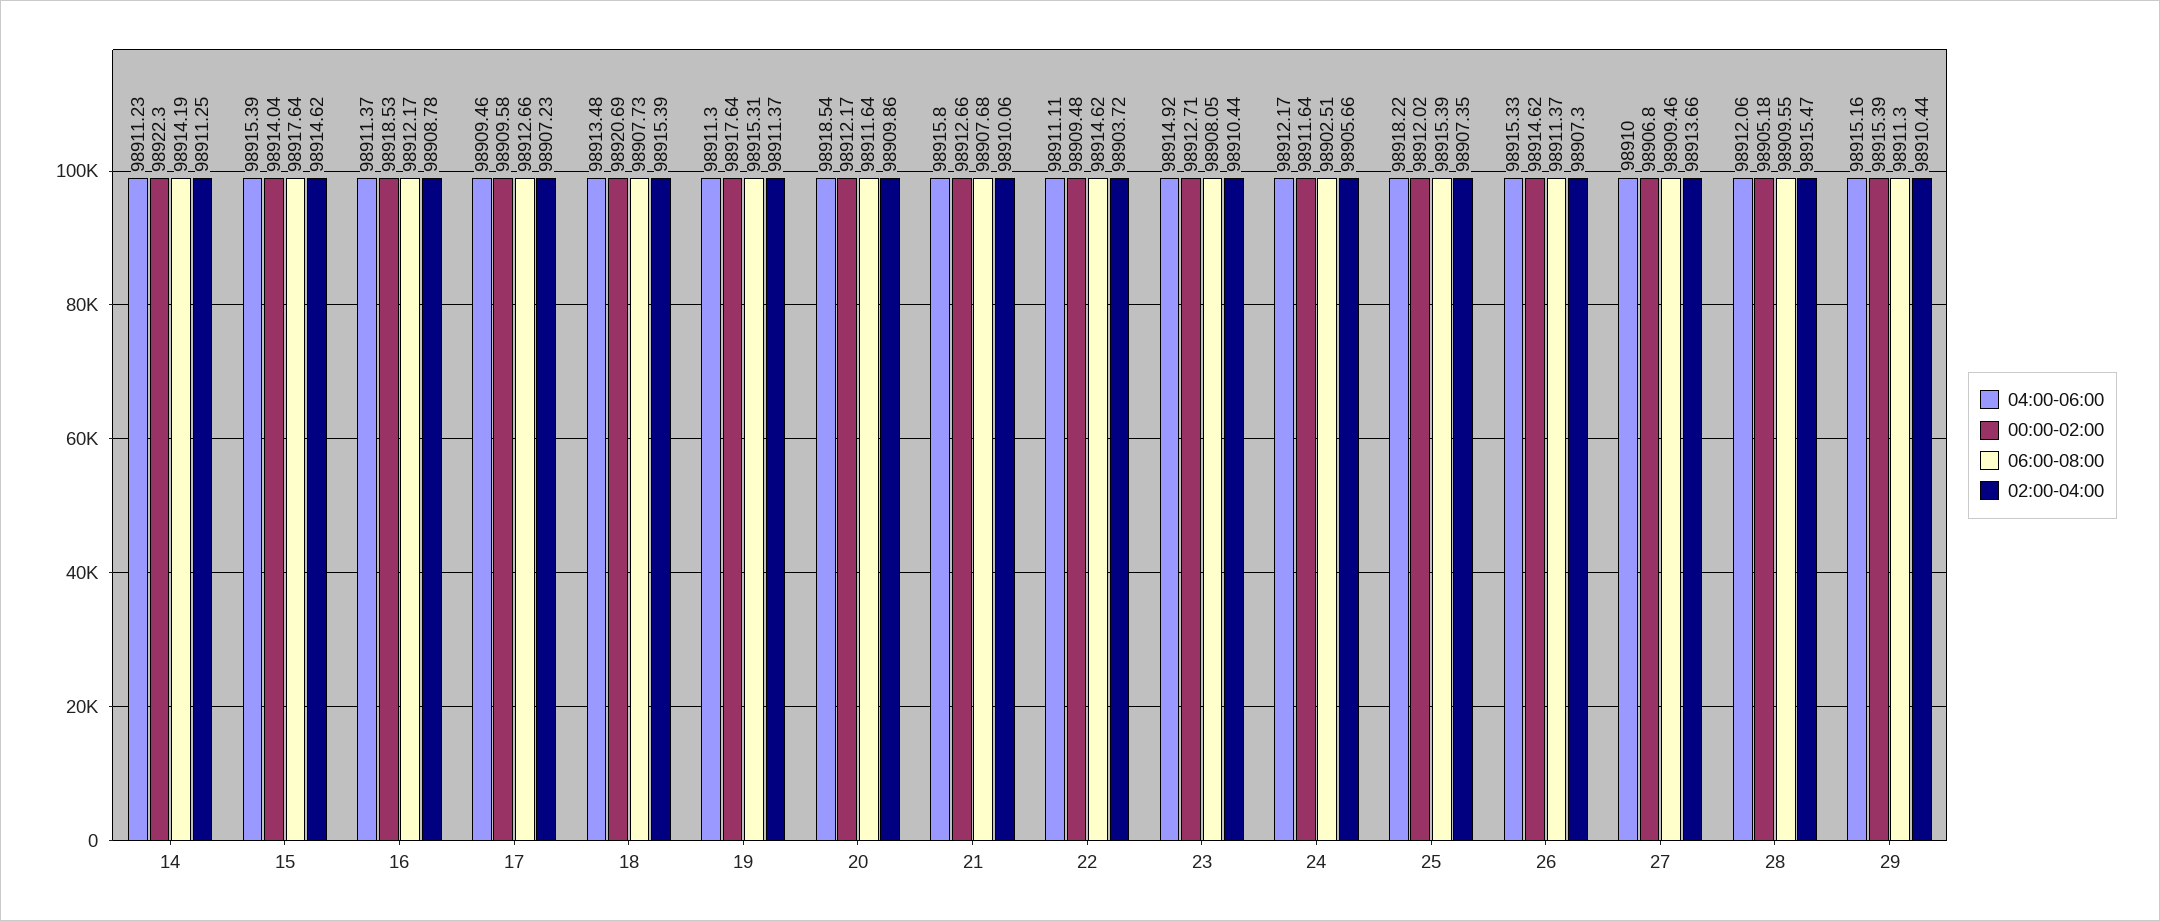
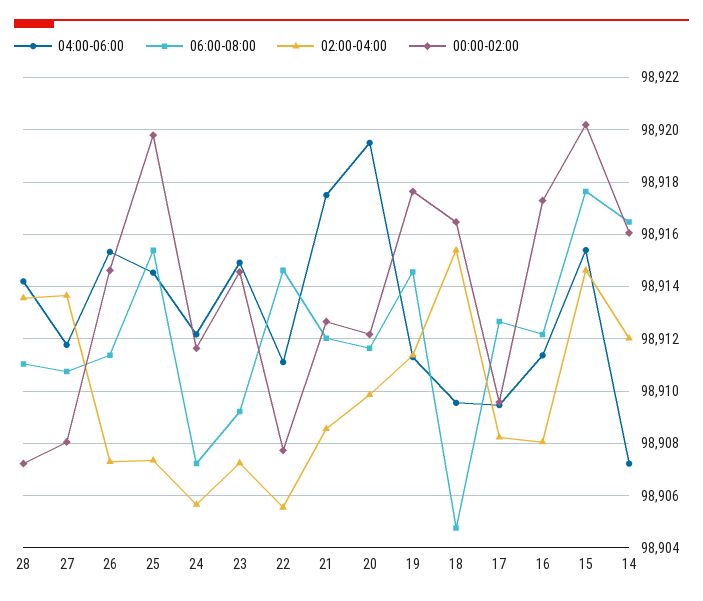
04:00-06:00, 14: 98911.23 -> 98907.25
00:00-02:00, 14: 98922.3 -> 98916
06:00-08:00, 14: 98914.19 -> 98916.5
02:00-04:00, 14: 98911.25 -> 98912
00:00-02:00, 15: 98914.04 -> 98920.25
00:00-02:00, 16: 98918.53 -> 98917.25
02:00-04:00, 16: 98908.78 -> 98908
02:00-04:00, 17: 98907.23 -> 98908.25
04:00-06:00, 18: 98913.48 -> 98909.5
00:00-02:00, 18: 98920.69 -> 98916.5
06:00-08:00, 18: 98907.73 -> 98904.75
06:00-08:00, 19: 98915.31 -> 98914.5
04:00-06:00, 20: 98918.54 -> 98919.5
04:00-06:00, 21: 98915.8 -> 98917.5
06:00-08:00, 21: 98907.68 -> 98912
02:00-04:00, 21: 98910.06 -> 98908.5
00:00-02:00, 22: 98909.48 -> 98907.75
02:00-04:00, 22: 98903.72 -> 98905.5
00:00-02:00, 23: 98912.71 -> 98914.5
06:00-08:00, 23: 98908.05 -> 98909.25
02:00-04:00, 23: 98910.44 -> 98907.25
06:00-08:00, 24: 98902.51 -> 98907.25
04:00-06:00, 25: 98918.22 -> 98914.5
00:00-02:00, 25: 98912.02 -> 98919.75
04:00-06:00, 27: 98910 -> 98911.75
00:00-02:00, 27: 98906.8 -> 98908
06:00-08:00, 27: 98909.46 -> 98910.75
04:00-06:00, 28: 98912.06 -> 98914.25
00:00-02:00, 28: 98905.18 -> 98907.25
06:00-08:00, 28: 98909.55 -> 98911
02:00-04:00, 28: 98915.47 -> 98913.5
04:00-06:00, 29: 98915.16 -> none
00:00-02:00, 29: 98915.39 -> none
06:00-08:00, 29: 98911.3 -> none
02:00-04:00, 29: 98910.44 -> none

